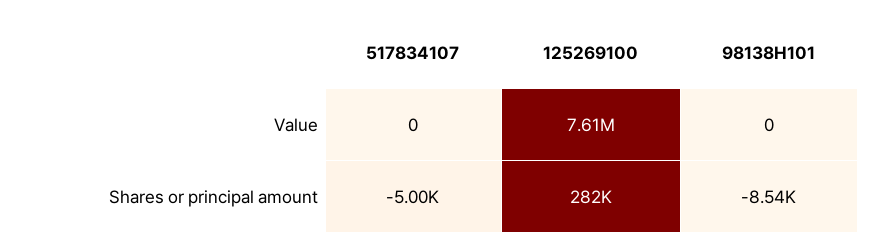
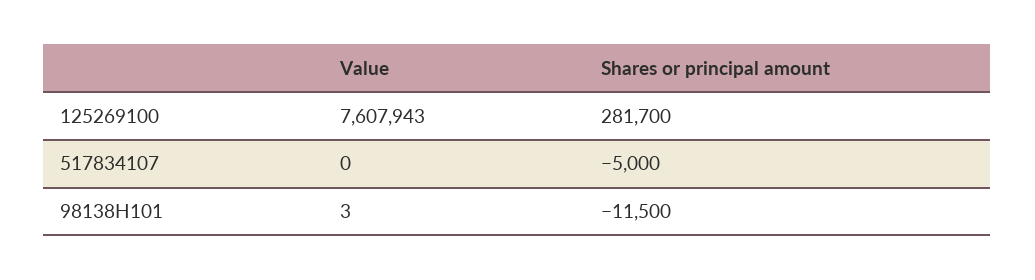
98138H101, Value: 0 -> 3
98138H101, Shares or principal amount: -8540 -> -11500

